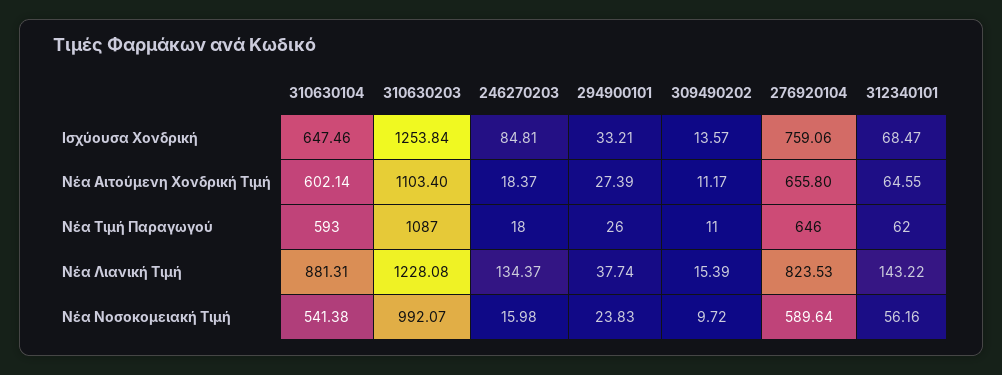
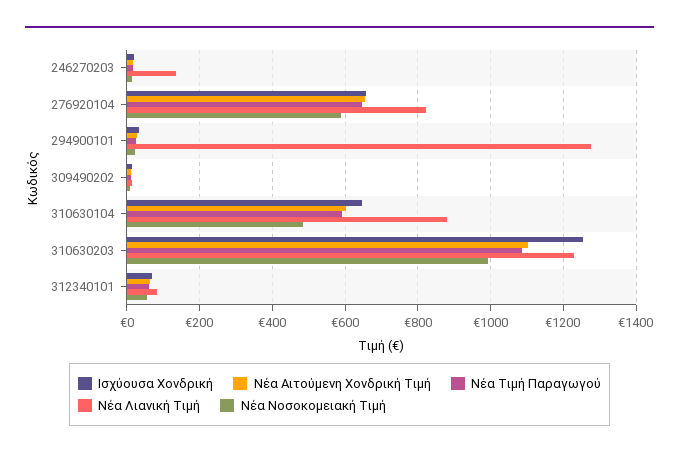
Ισχύουσα Χονδρική, 246270203: 84.81 -> 20
Ισχύουσα Χονδρική, 276920104: 759.06 -> 660
Νέα Λιανική Τιμή, 294900101: 37.74 -> 1280
Νέα Λιανική Τιμή, 312340101: 143.22 -> 80
Νέα Νοσοκομειακή Τιμή, 310630104: 541.38 -> 480

